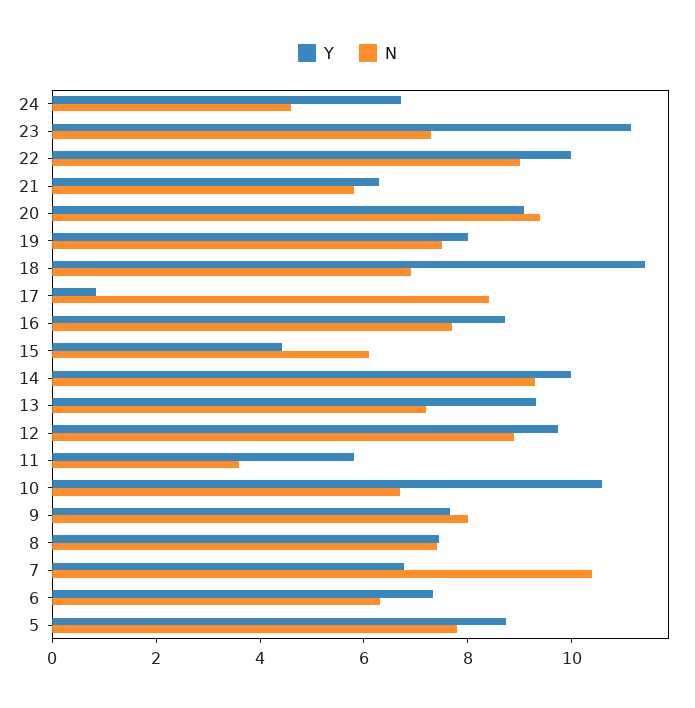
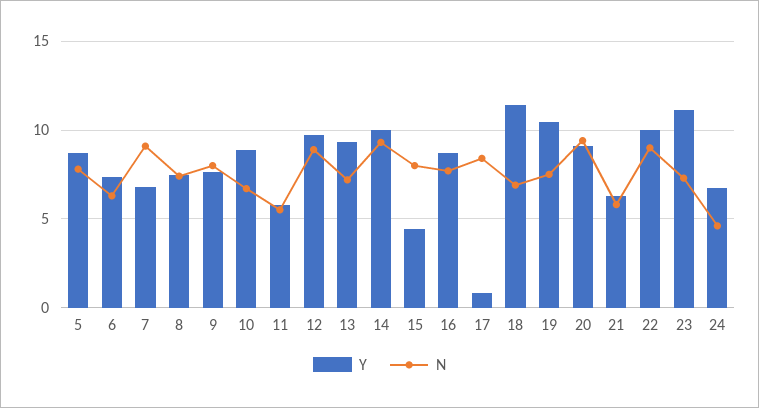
Y, 19: 8 -> 10.5
N, 15: 6 -> 8
N, 11: 3.5 -> 5.5
Y, 10: 10.5 -> 9
N, 7: 10.5 -> 9

